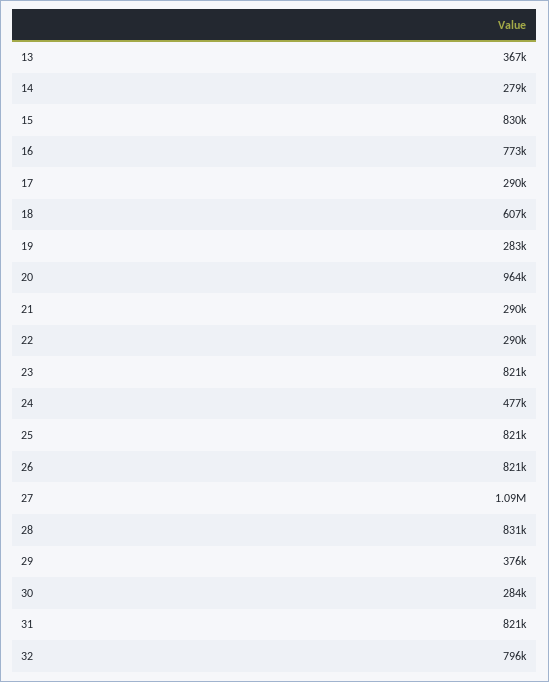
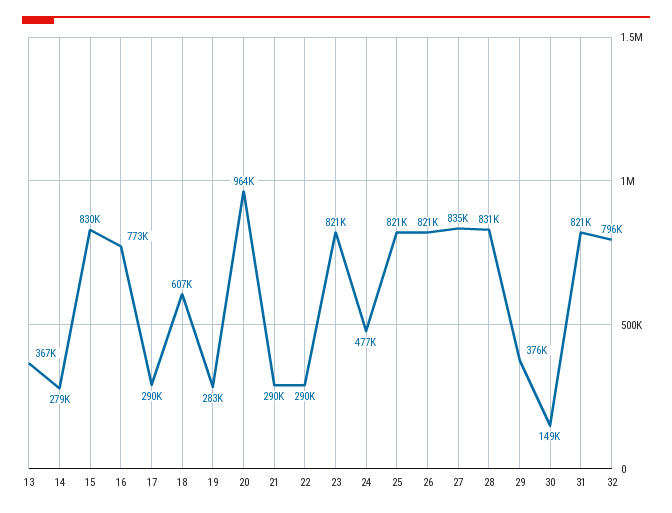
27: 1090000 -> 835000
30: 284000 -> 149000

